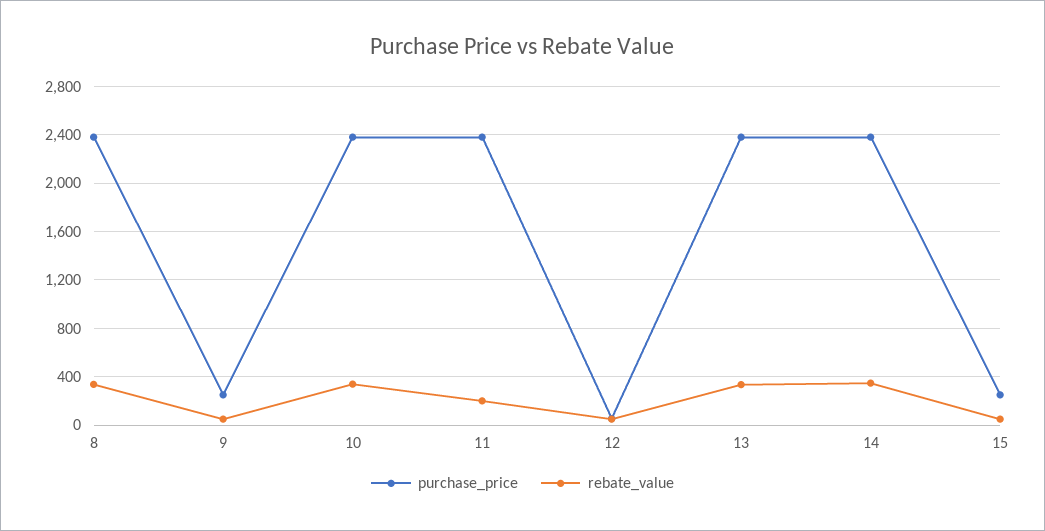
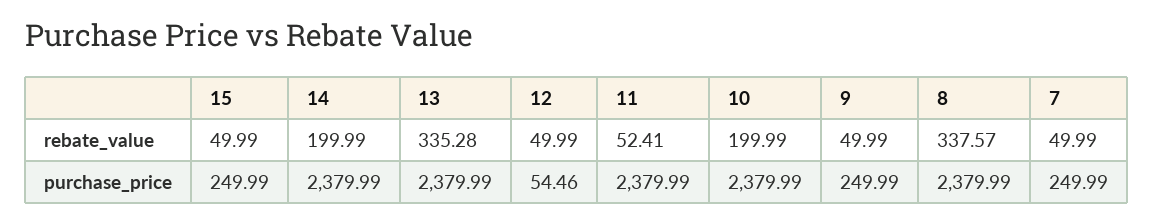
rebate_value, 10: 350 -> 199.99
rebate_value, 11: 200 -> 52.41
rebate_value, 14: 350 -> 199.99
rebate_value, 7: none -> 49.99
purchase_price, 7: none -> 249.99

